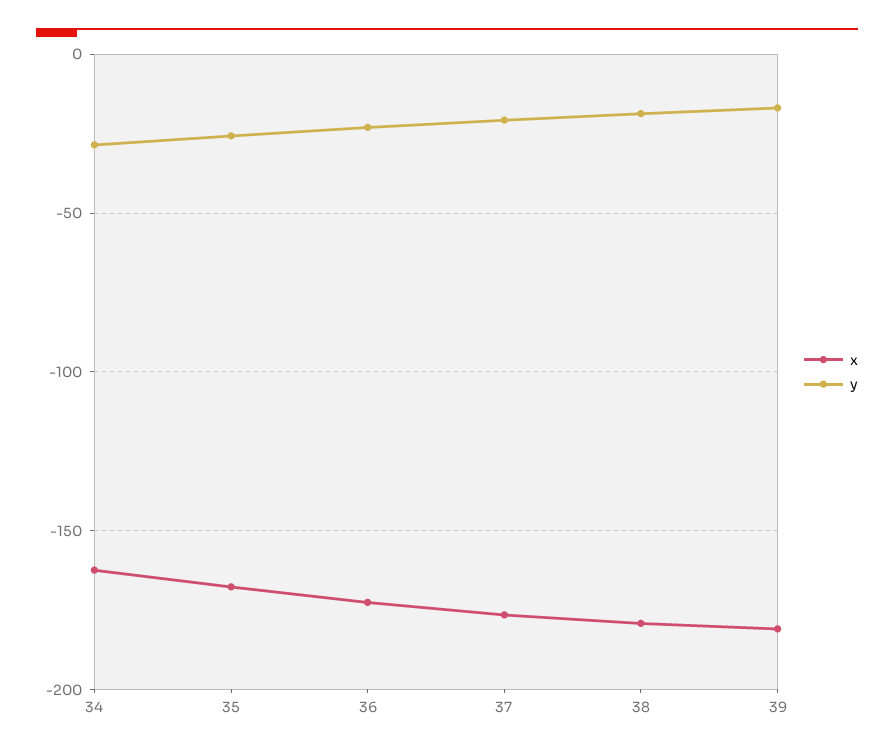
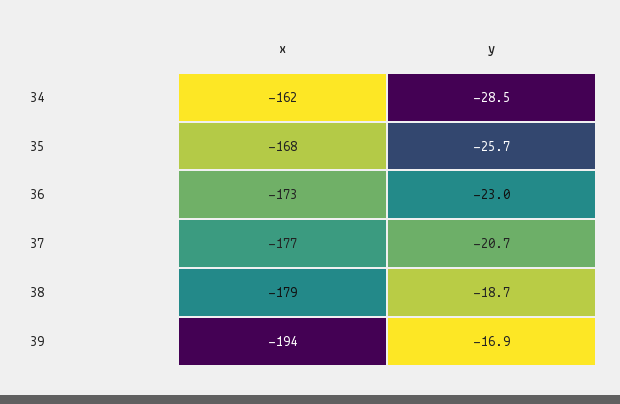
x, 39: -180 -> -194

